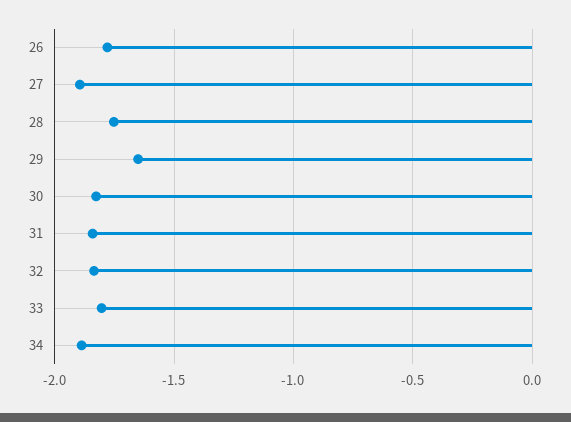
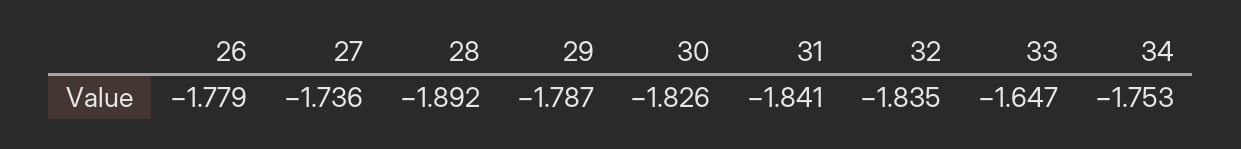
27: -1.9 -> -1.736
28: -1.75 -> -1.892
29: -1.65 -> -1.787
33: -1.8 -> -1.647
34: -1.9 -> -1.753

